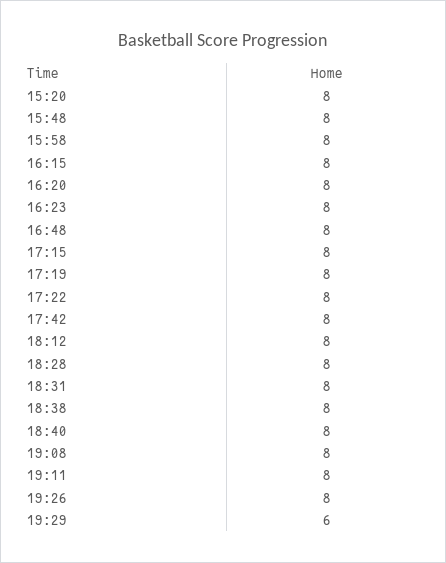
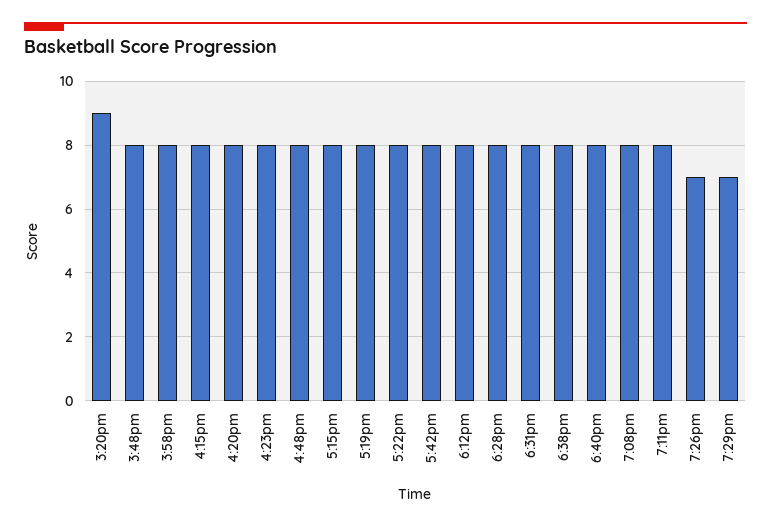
15:20: 8 -> 9
19:26: 8 -> 7
19:29: 6 -> 7

